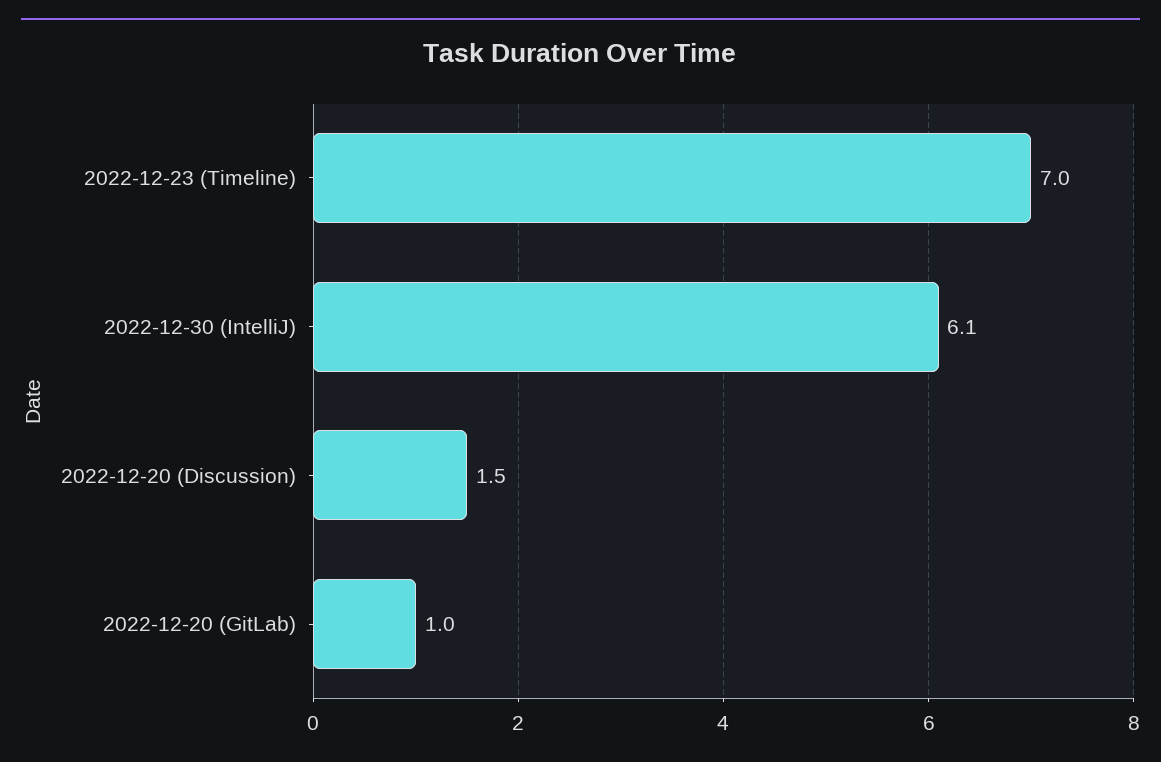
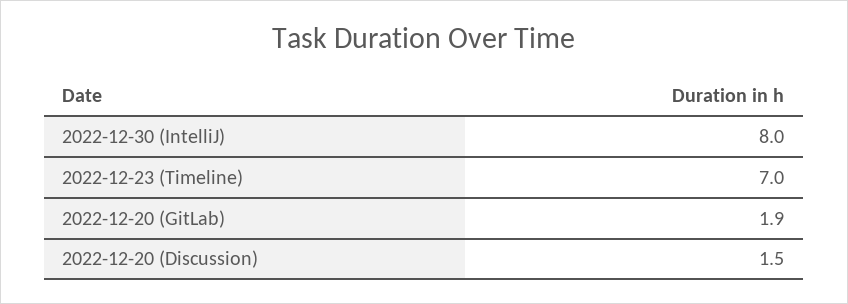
2022-12-30 (IntelliJ): 6.1 -> 8
2022-12-20 (GitLab): 1 -> 1.9

